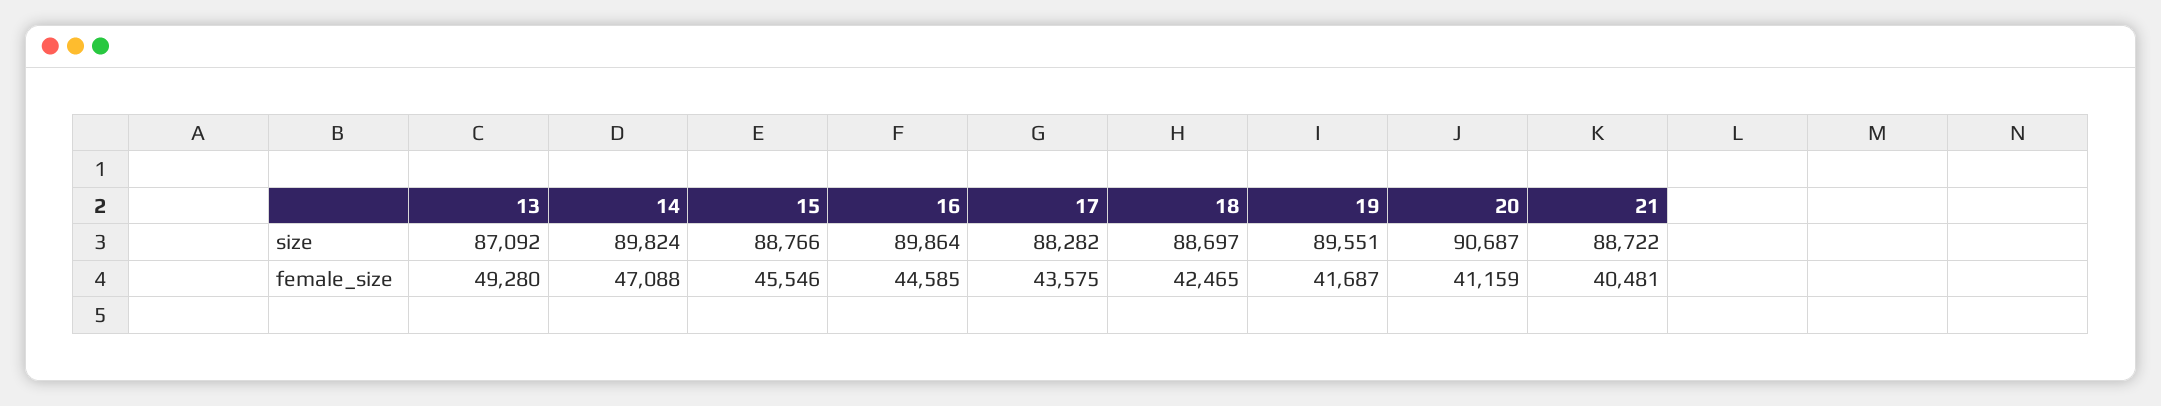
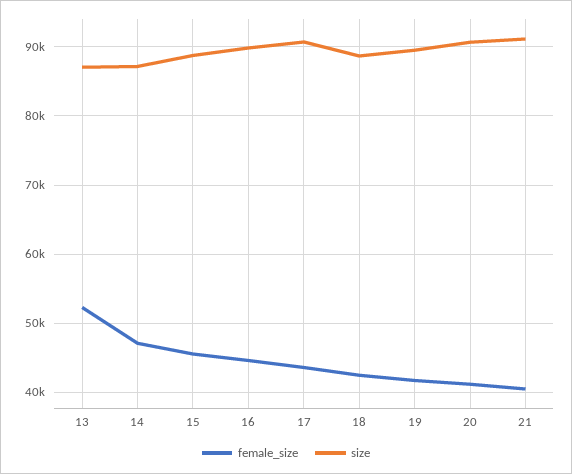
size, 14: 89824 -> 87000
size, 17: 88282 -> 91000
size, 21: 88722 -> 91000
female_size, 13: 49280 -> 52000

